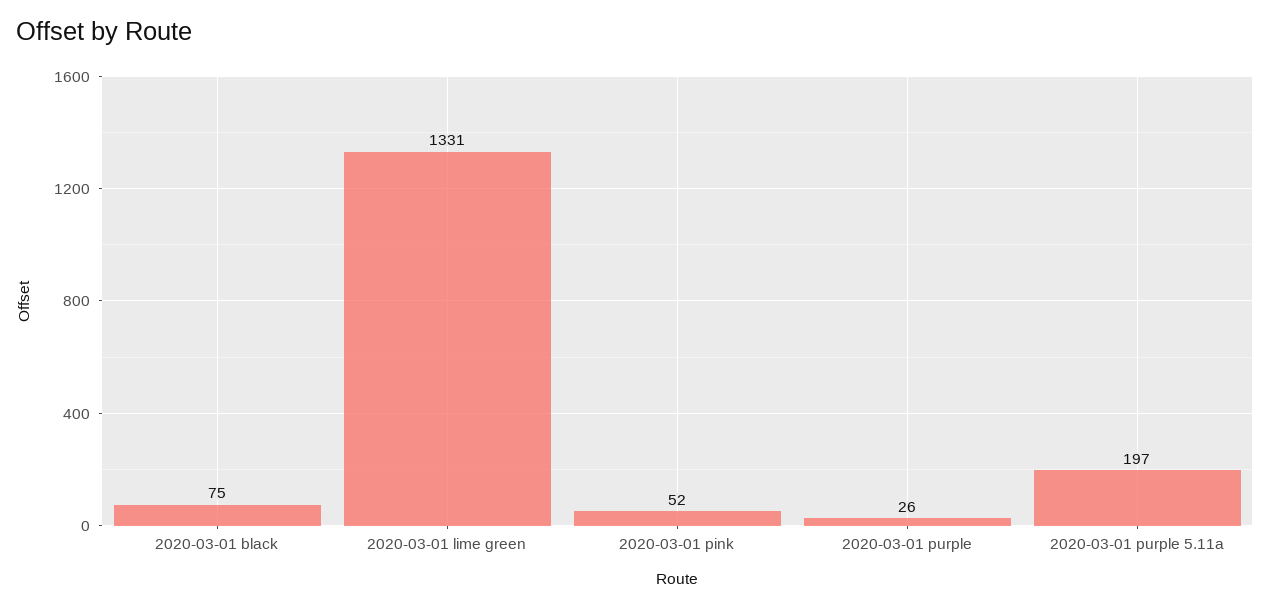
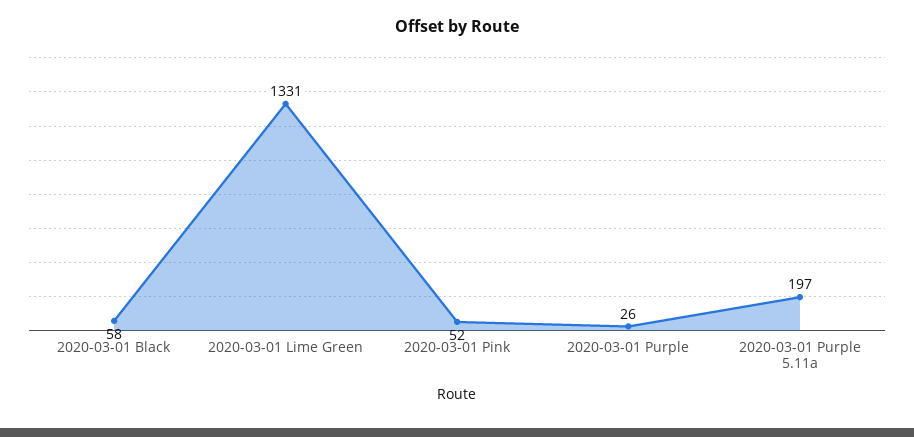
2020-03-01 black: 75 -> 58

